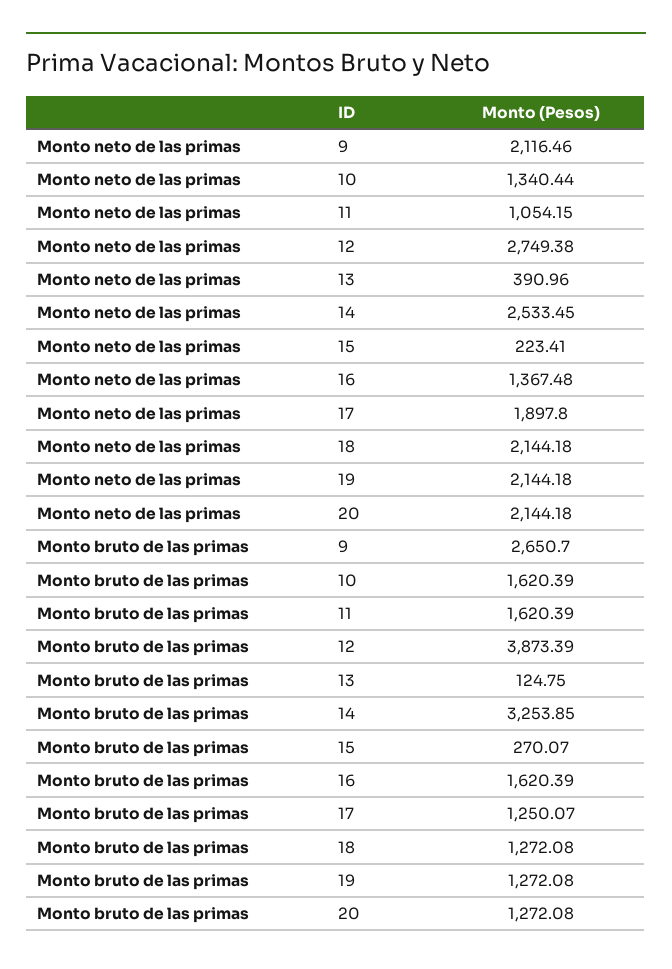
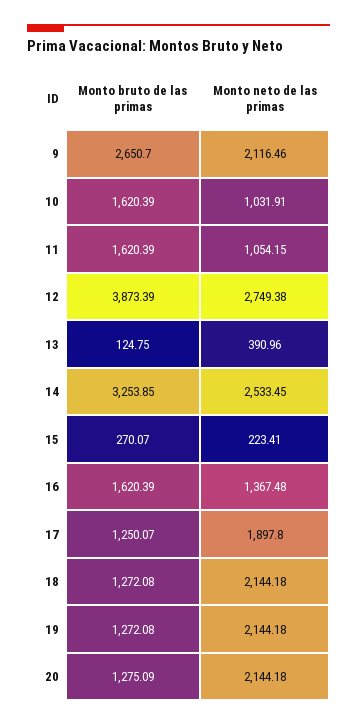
Monto neto de las primas, 10: 1340.44 -> 1031.91
Monto bruto de las primas, 20: 1272.08 -> 1275.09

